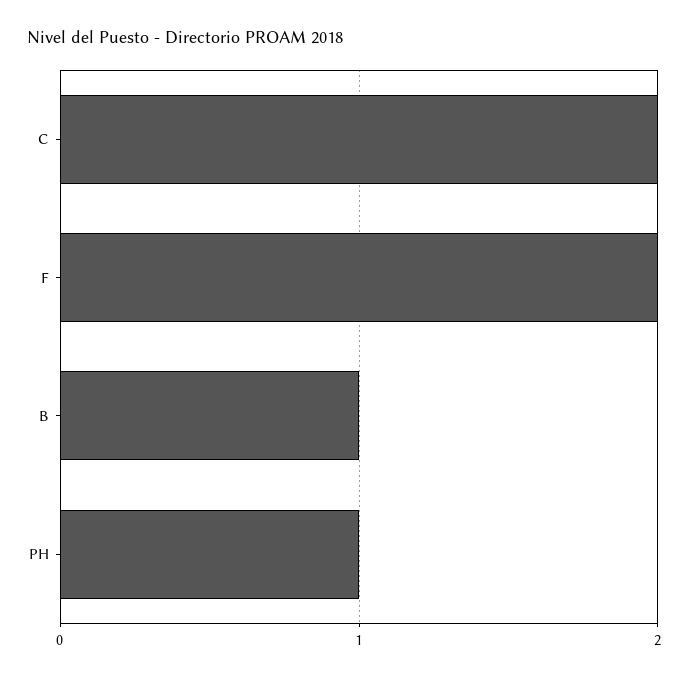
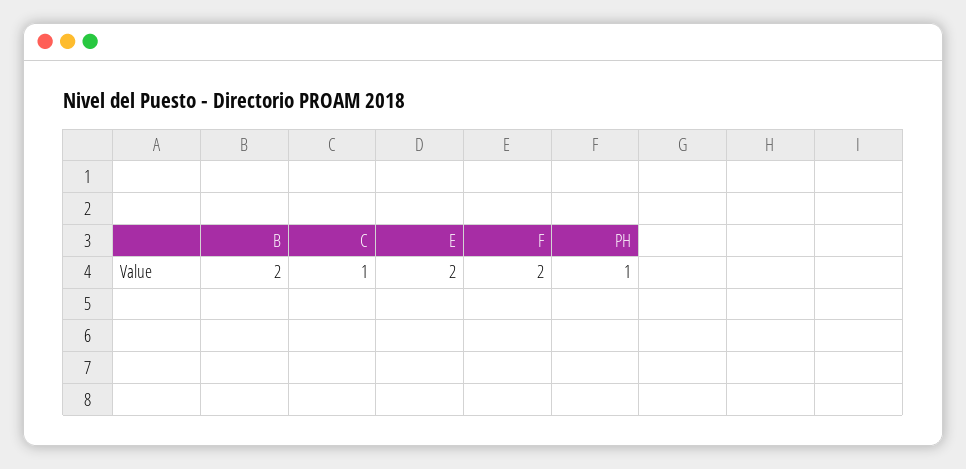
C: 2 -> 1
B: 1 -> 2
E: none -> 2

